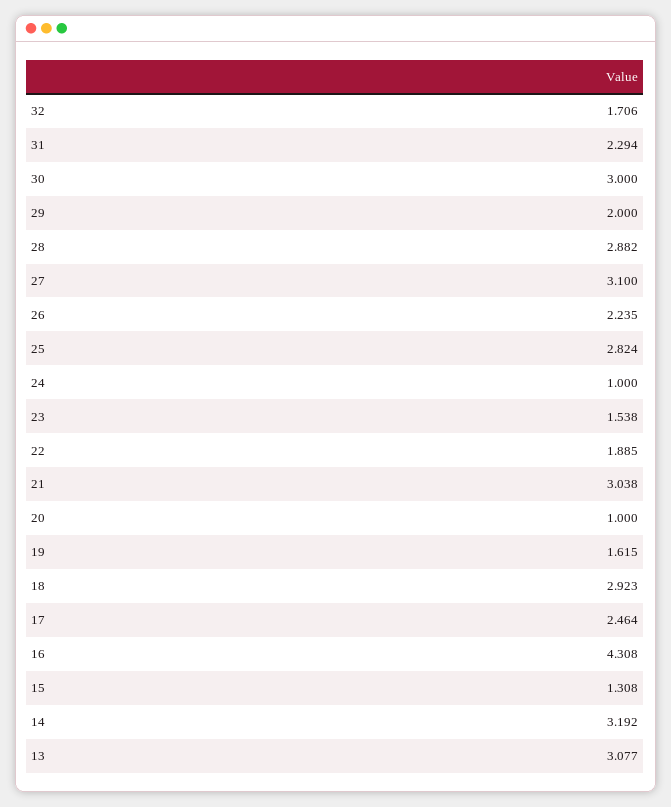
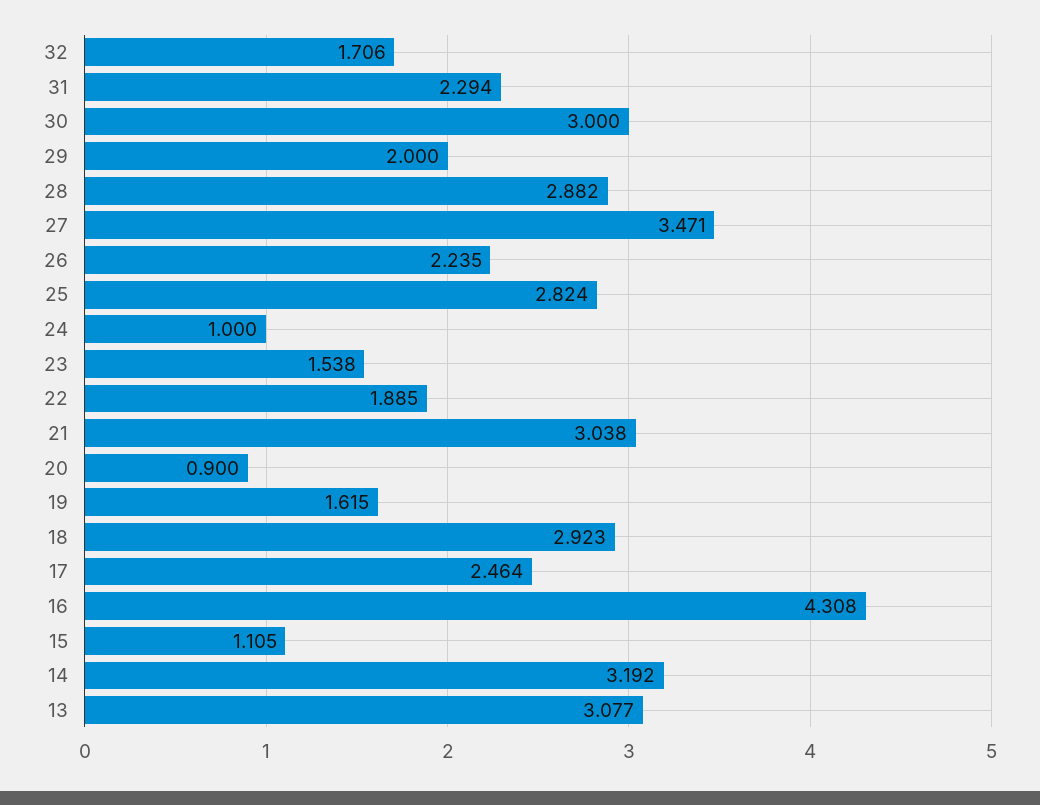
27: 3.1 -> 3.471
20: 1 -> 0.9
15: 1.308 -> 1.105

